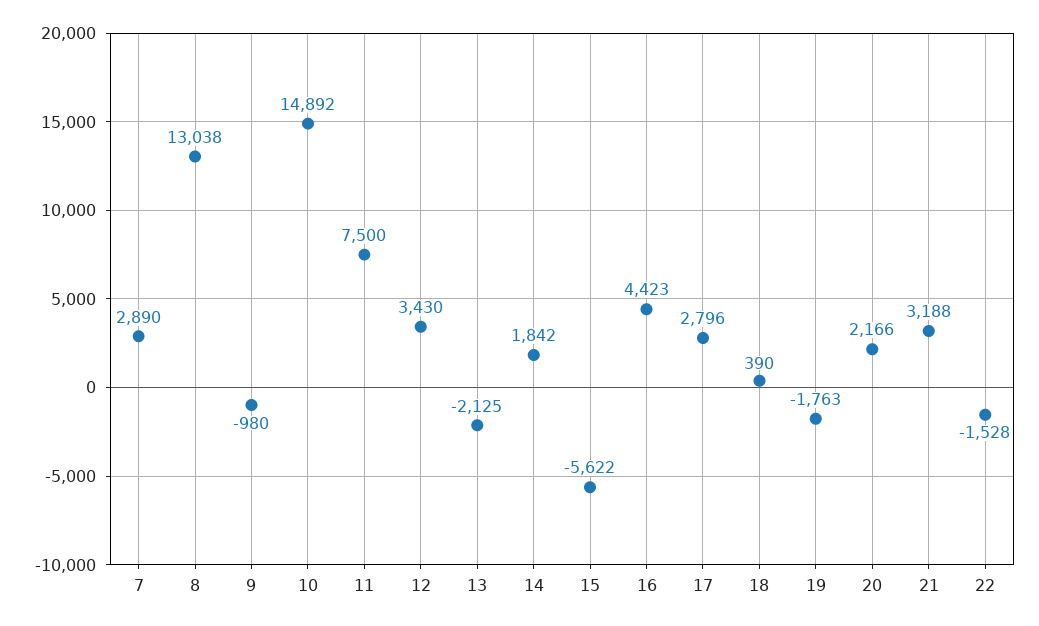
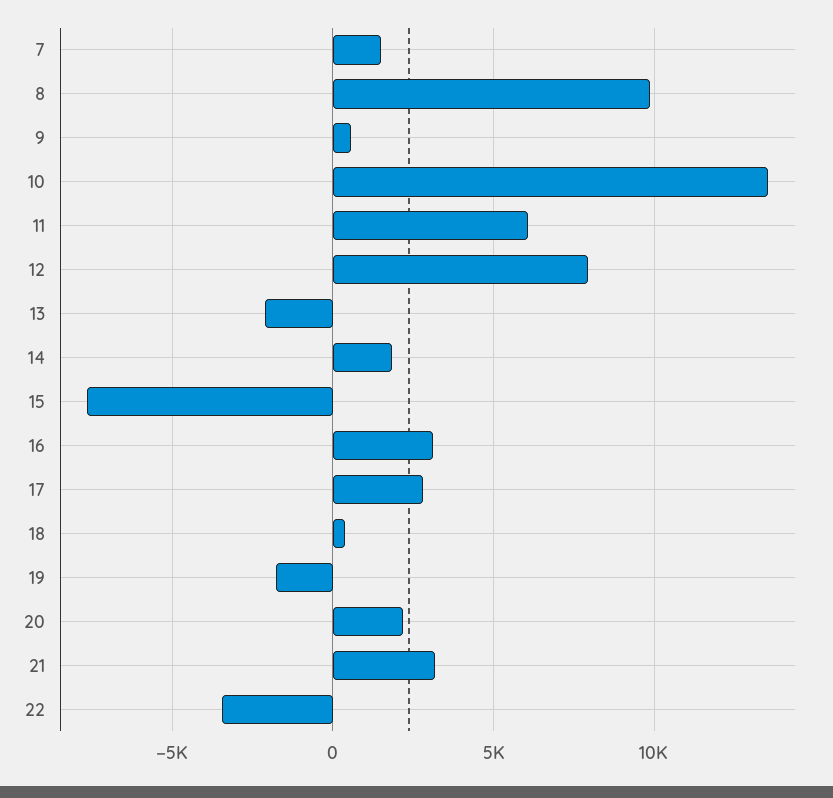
7: 2890 -> 1500
8: 13038 -> 10000
9: -980 -> 500
10: 14892 -> 13500
11: 7500 -> 6000
12: 3430 -> 8000
15: -5622 -> -7500
16: 4423 -> 3000
22: -1528 -> -3500

